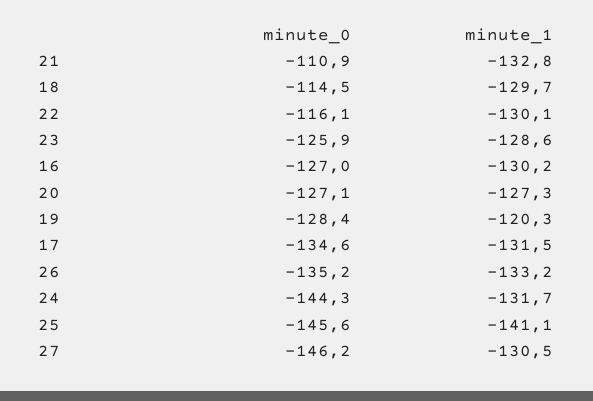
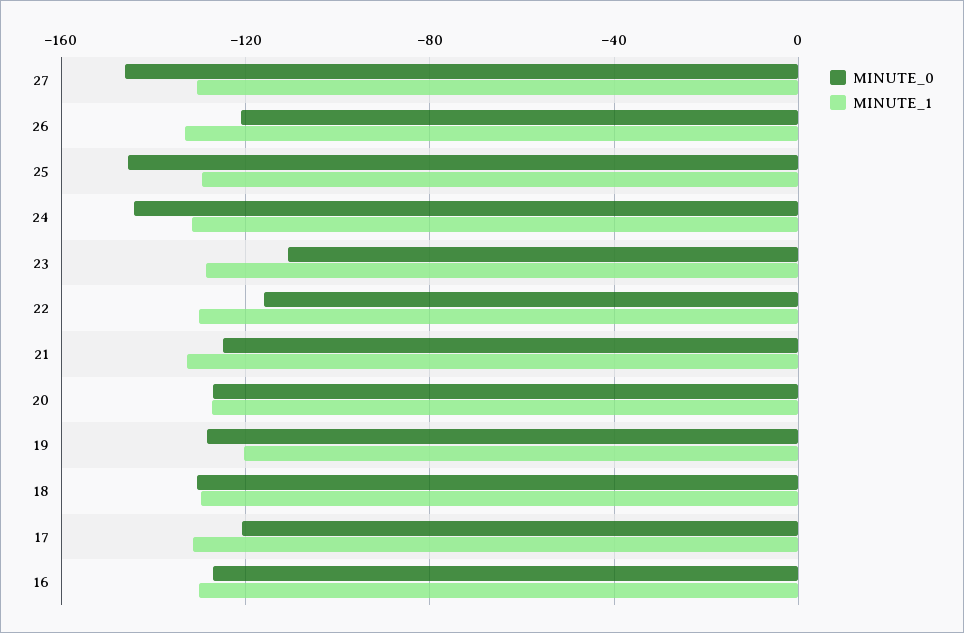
minute_0, 21: -110.9 -> -125
minute_0, 18: -114.5 -> -130
minute_0, 23: -125.9 -> -110
minute_0, 17: -134.6 -> -120
minute_0, 26: -135.2 -> -120
minute_1, 25: -141.1 -> -130

